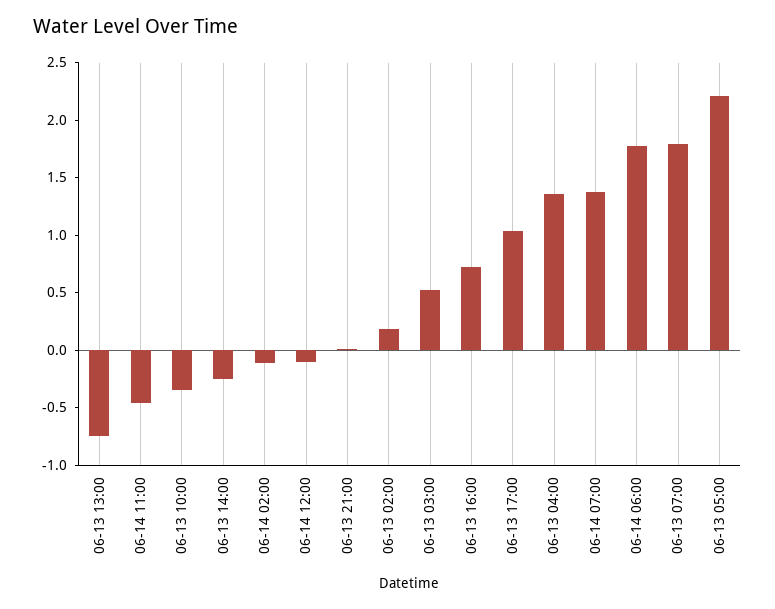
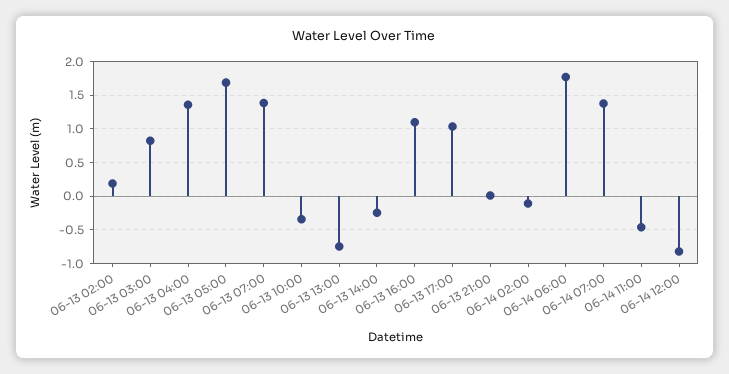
06-14 12:00: -0.1 -> -0.8
06-13 03:00: 0.5 -> 0.8
06-13 16:00: 0.7 -> 1.1
06-13 07:00: 1.8 -> 1.4
06-13 05:00: 2.2 -> 1.7

